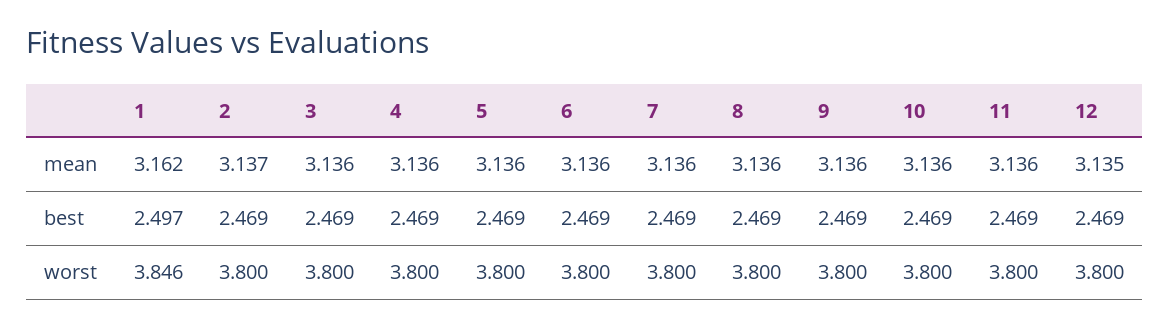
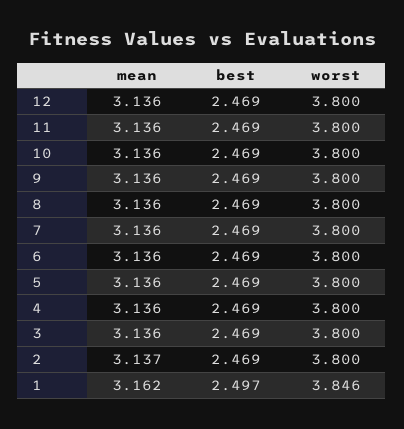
12, mean: 3.135 -> 3.136

